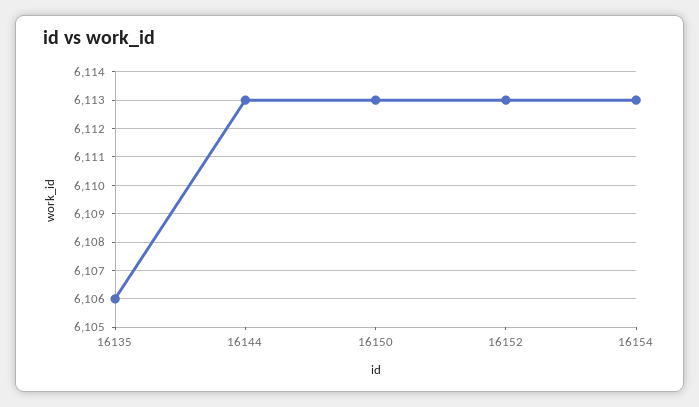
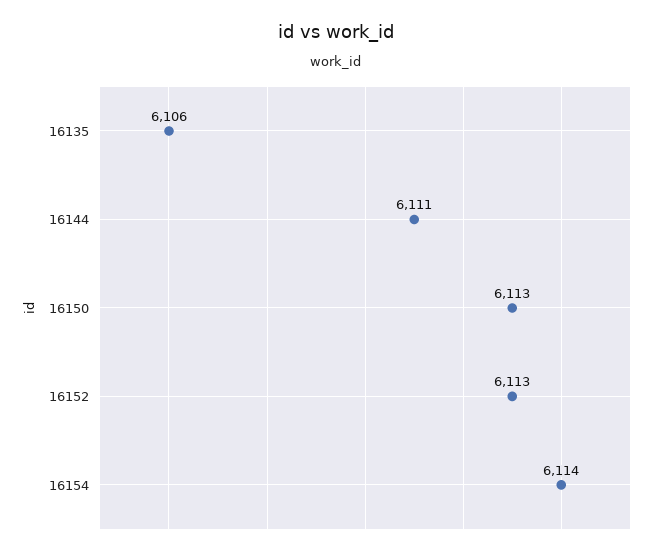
16144: 6113 -> 6111
16154: 6113 -> 6114

